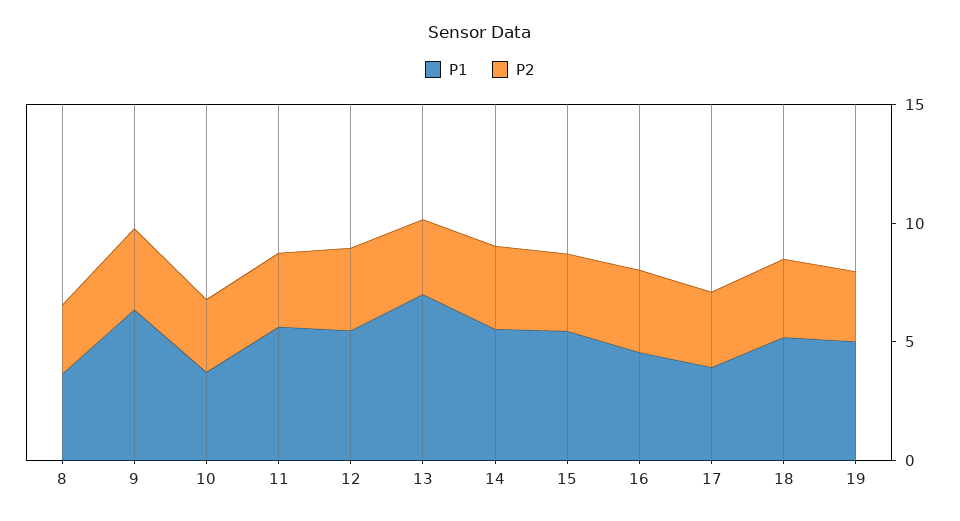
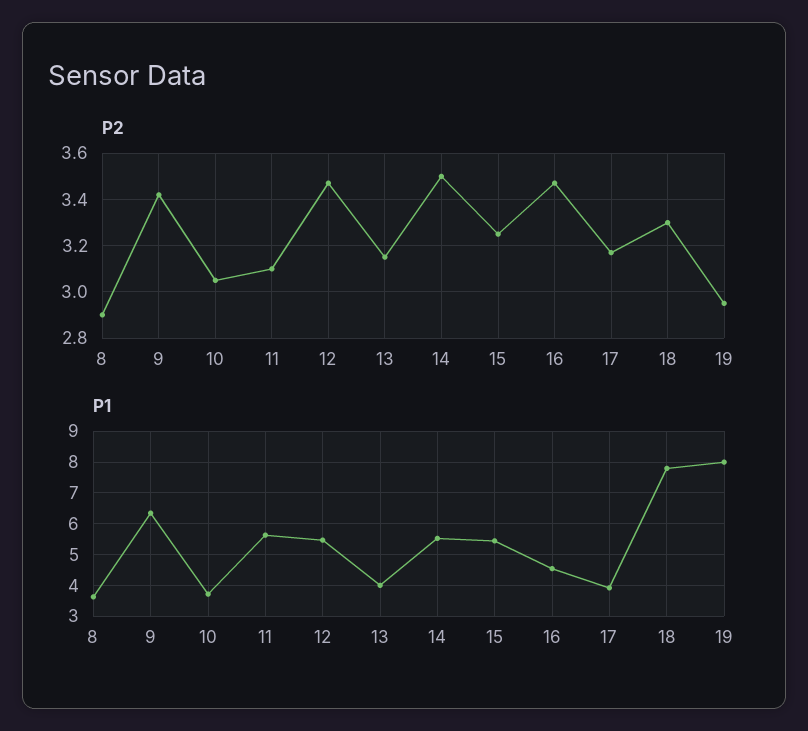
P1, 13: 7 -> 4
P1, 18: 5 -> 7.8
P1, 19: 5 -> 8

